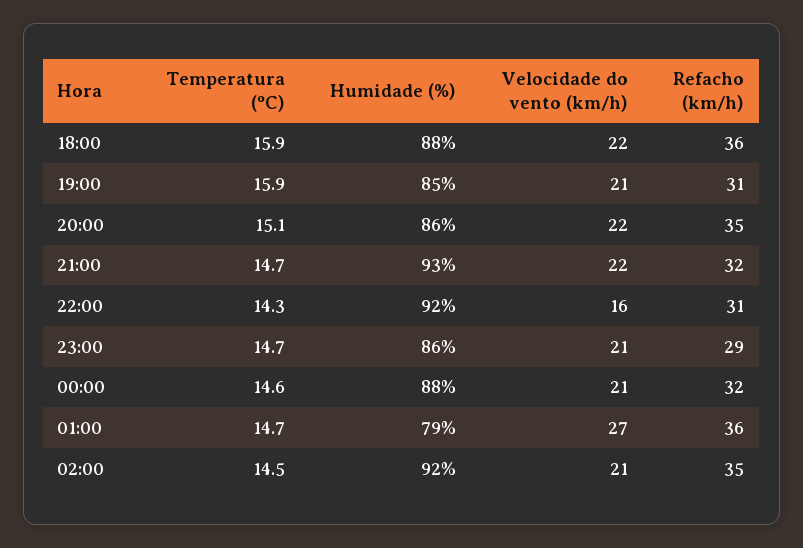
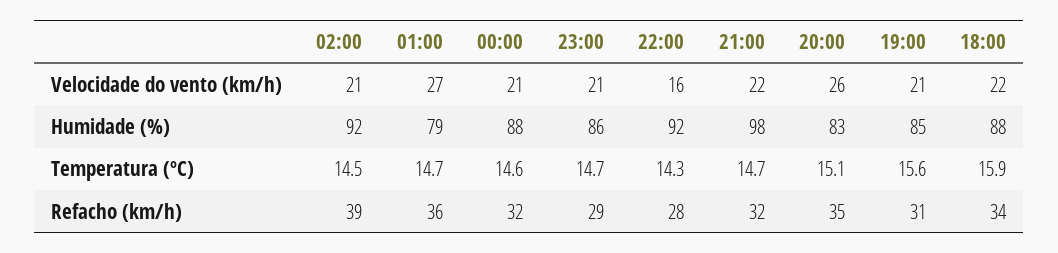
Refacho (km/h), 18:00: 36 -> 34
Temperatura (ºC), 19:00: 15.9 -> 15.6
Humidade (%), 20:00: 86 -> 83
Velocidade do vento (km/h), 20:00: 22 -> 26
Humidade (%), 21:00: 93 -> 98
Refacho (km/h), 22:00: 31 -> 28
Refacho (km/h), 02:00: 35 -> 39

